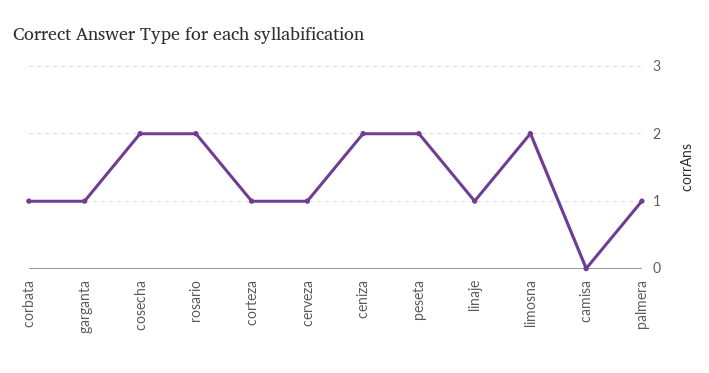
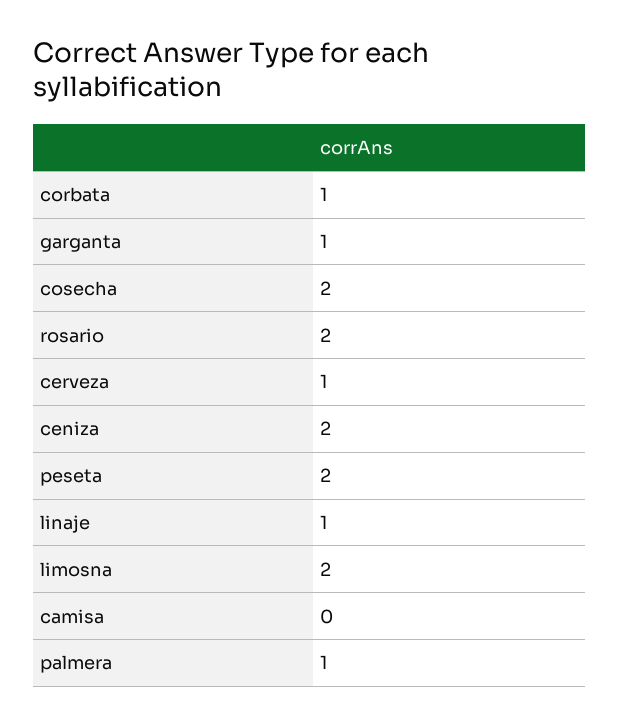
corteza: 1 -> none

